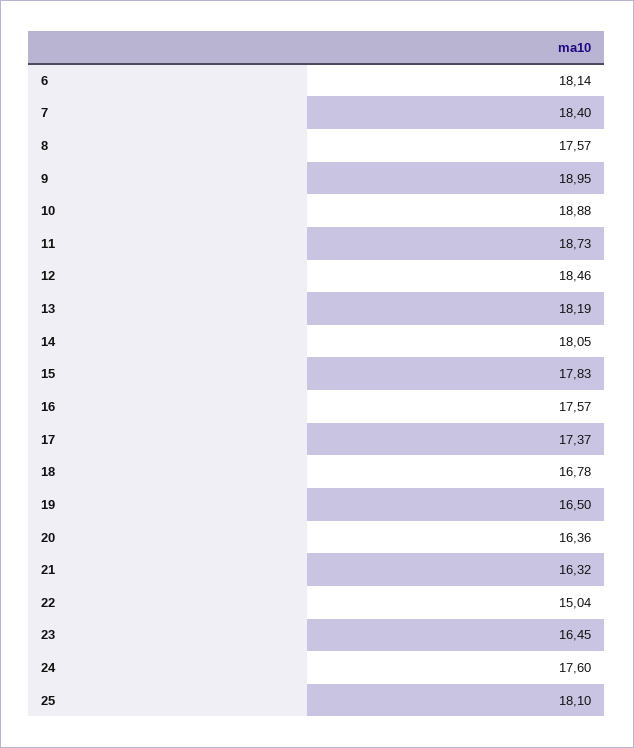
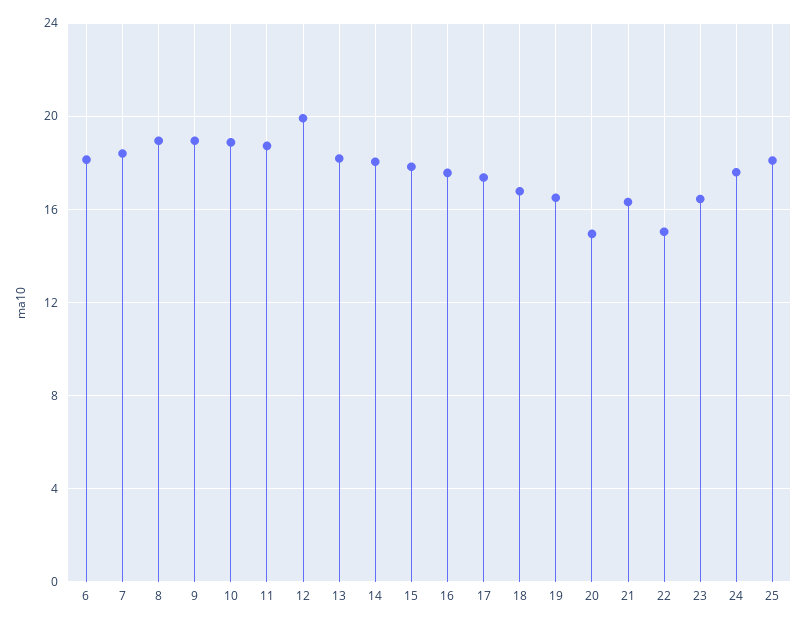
8: 17.57 -> 19
12: 18.46 -> 20
20: 16.36 -> 15

